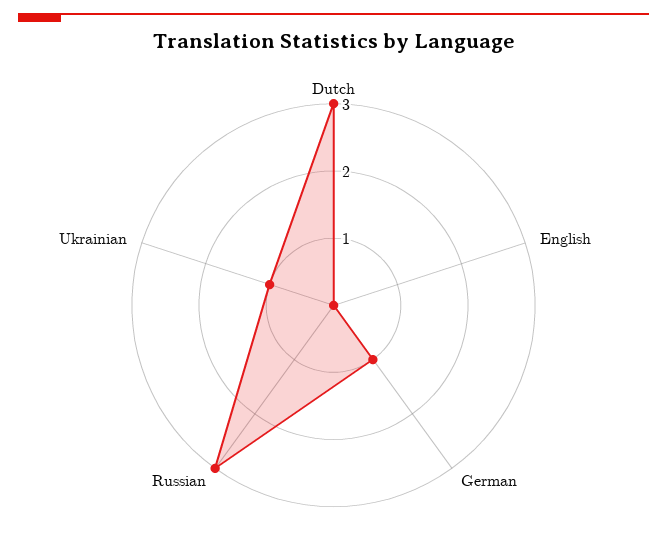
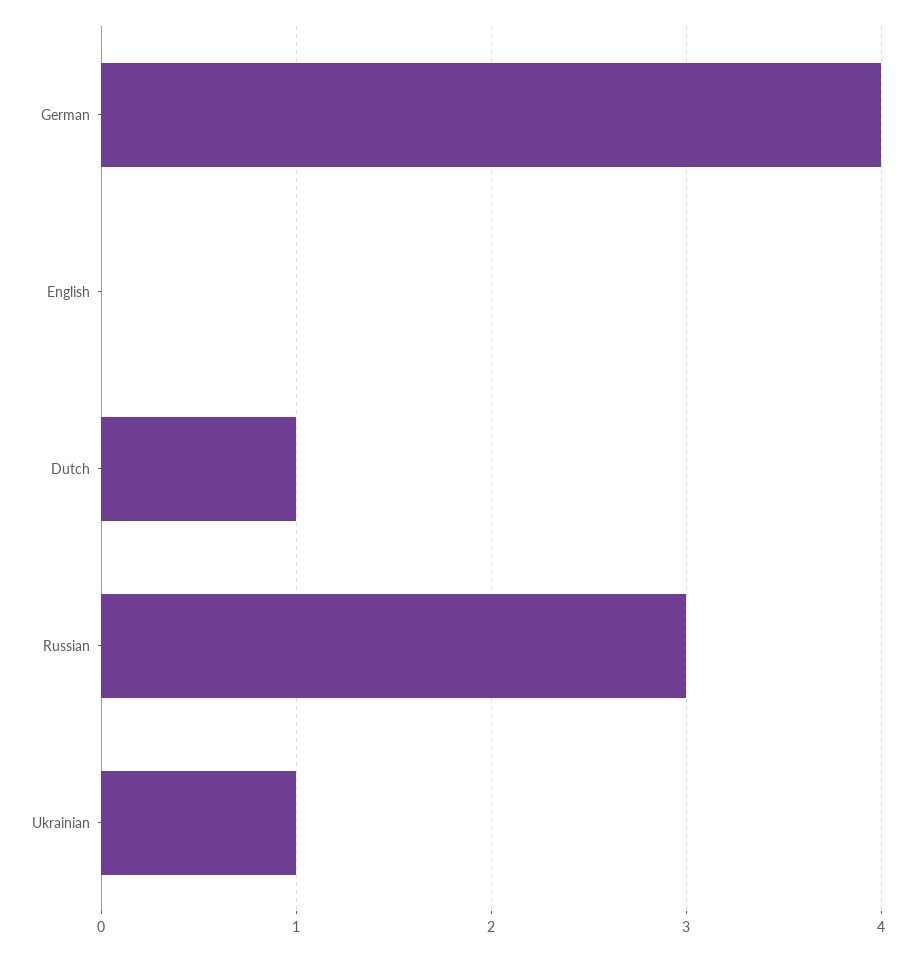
Dutch: 3 -> 1
German: 1 -> 4

